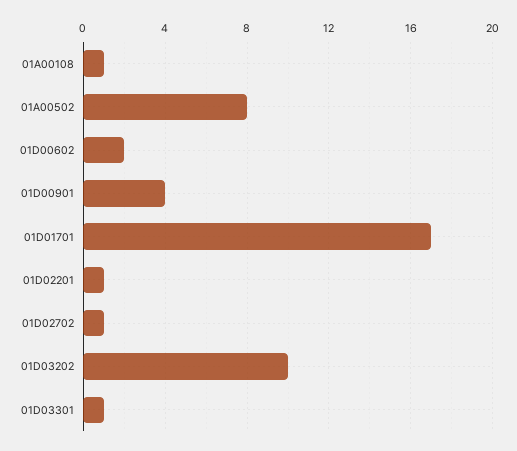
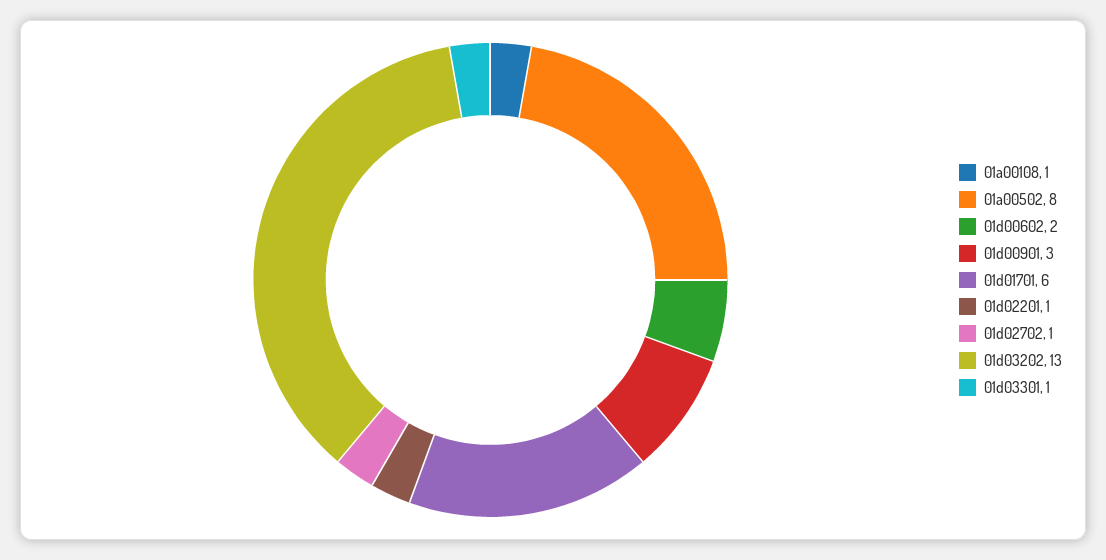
01D00901: 4 -> 3
01D01701: 17 -> 6
01D03202: 10 -> 13

